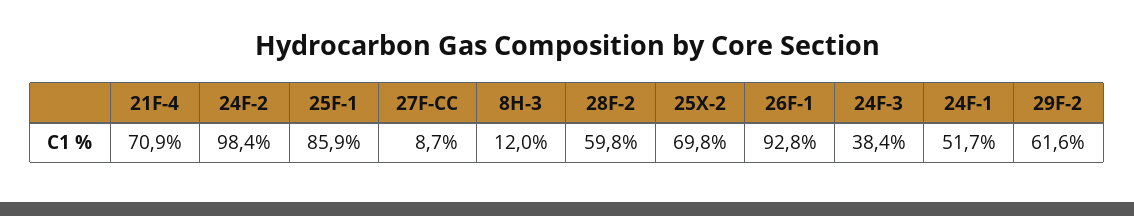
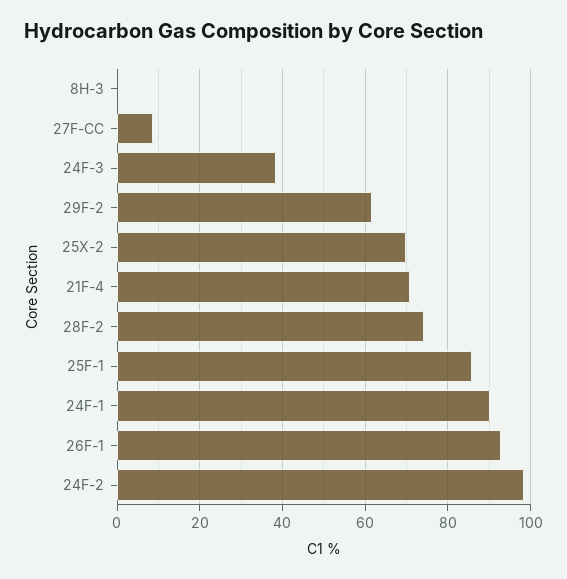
8H-3: 12 -> 0
28F-2: 59.8 -> 74
24F-1: 51.7 -> 90

